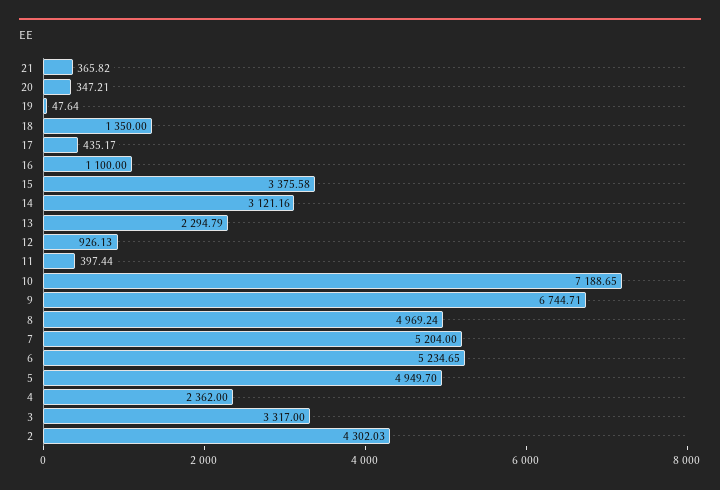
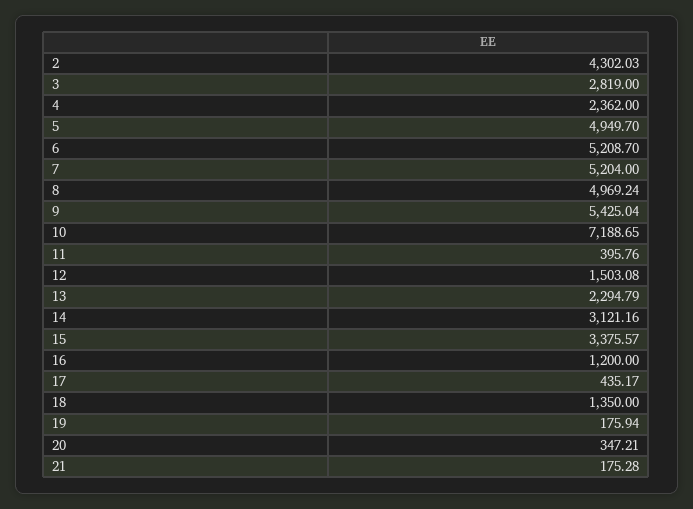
21: 365.82 -> 175.28
19: 47.64 -> 175.94
16: 1100 -> 1200
15: 3375.58 -> 3375.57
12: 926.13 -> 1503.08
11: 397.44 -> 395.76
9: 6744.71 -> 5425.04
6: 5234.65 -> 5208.7
3: 3317 -> 2819

